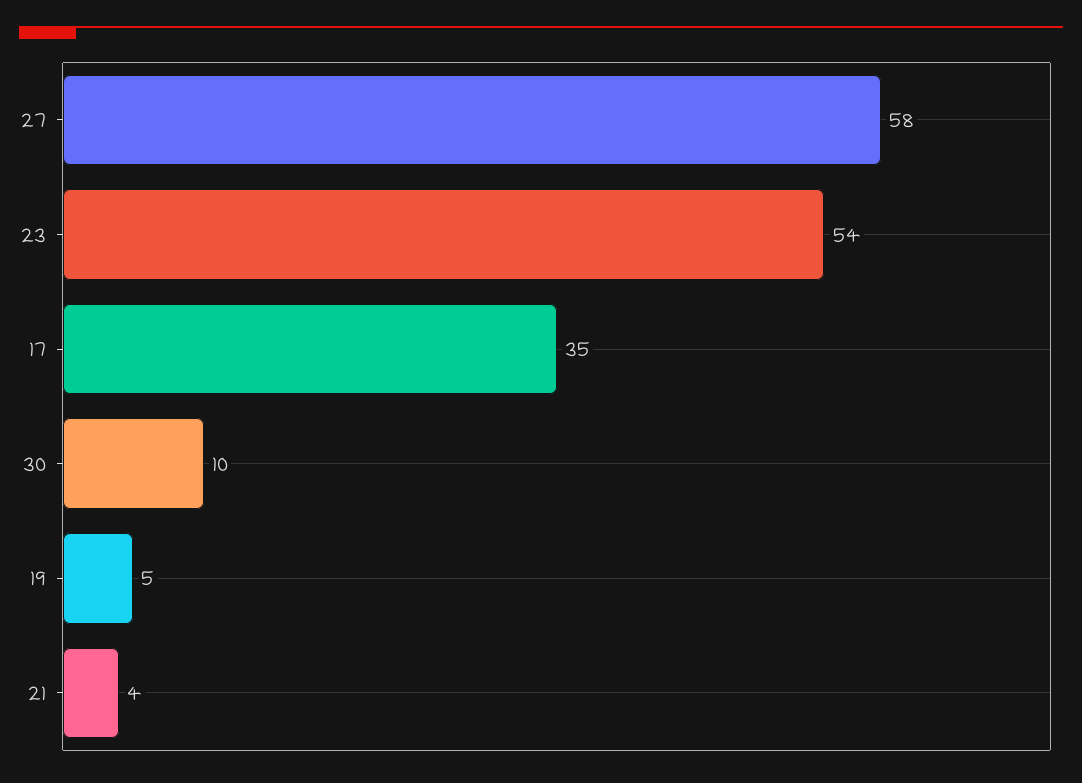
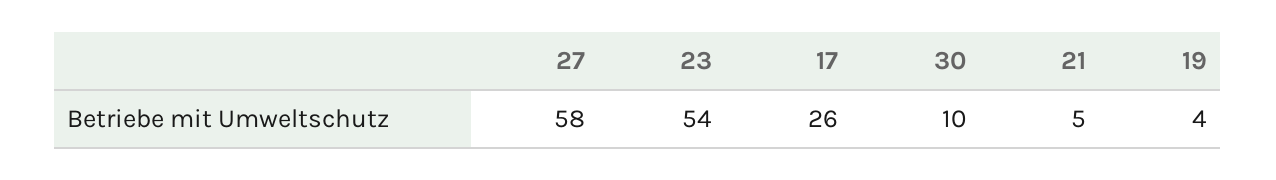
17: 35 -> 26
19: 5 -> 4
21: 4 -> 5

